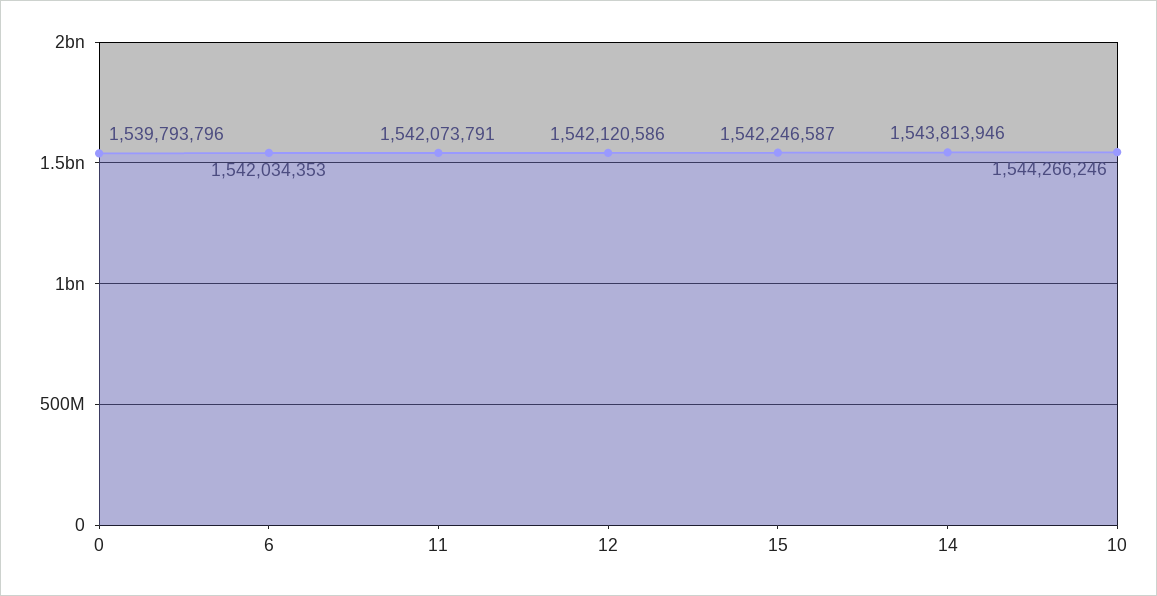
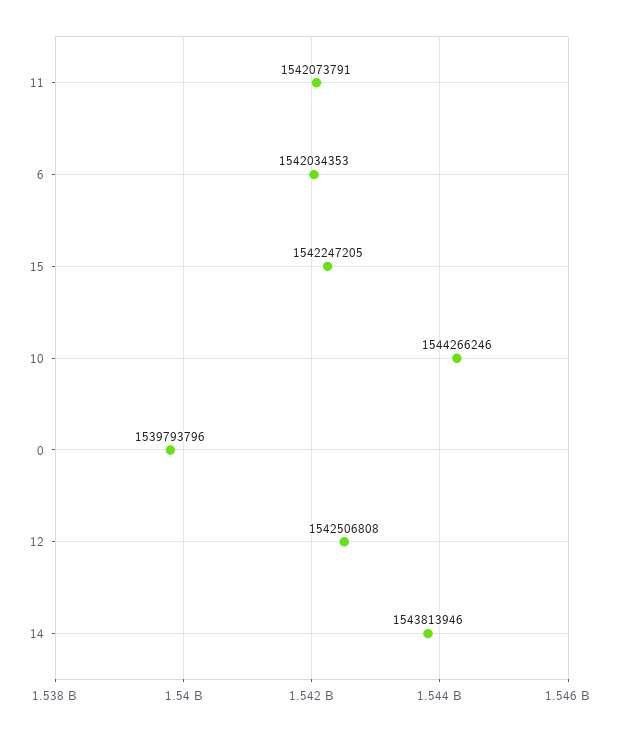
12: 1542120586 -> 1542506808
15: 1542246587 -> 1542247205

